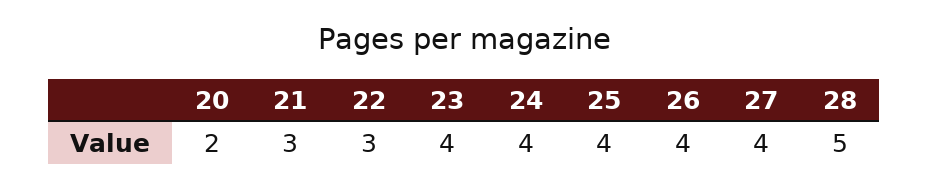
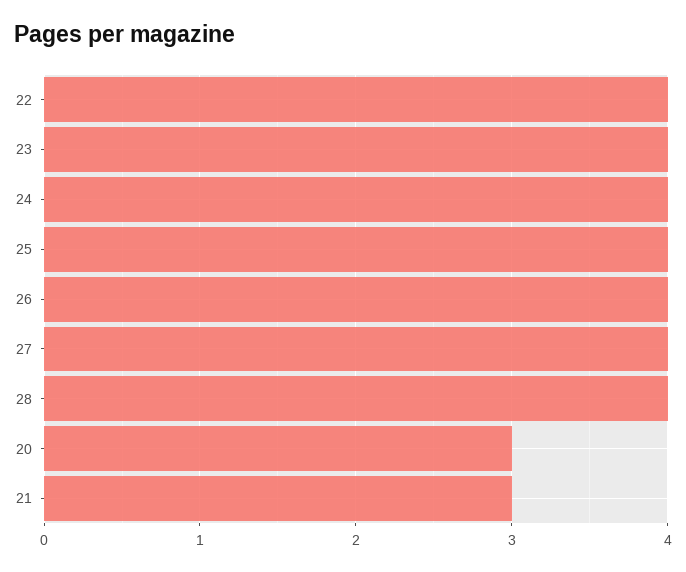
20: 2 -> 3
22: 3 -> 4
28: 5 -> 4

